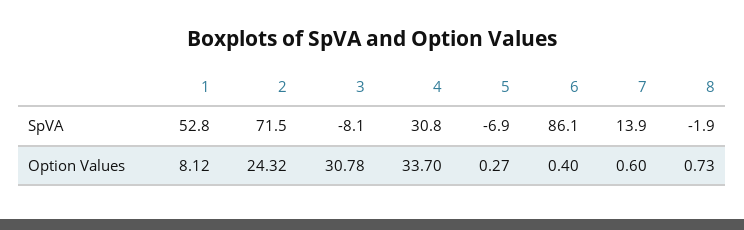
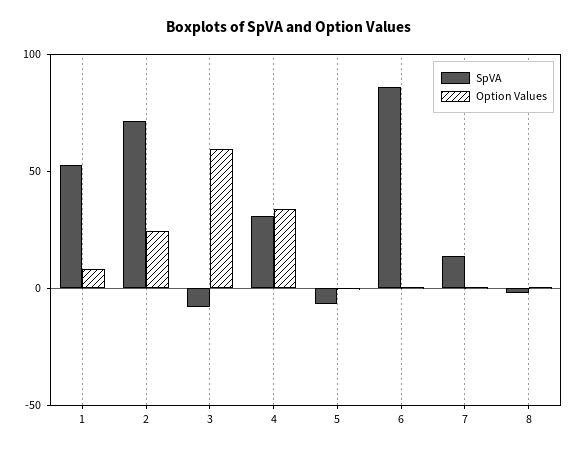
Option Values, 3: 30.78 -> 60

